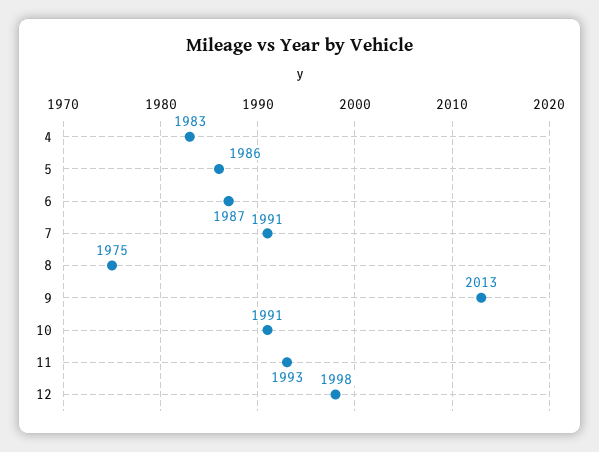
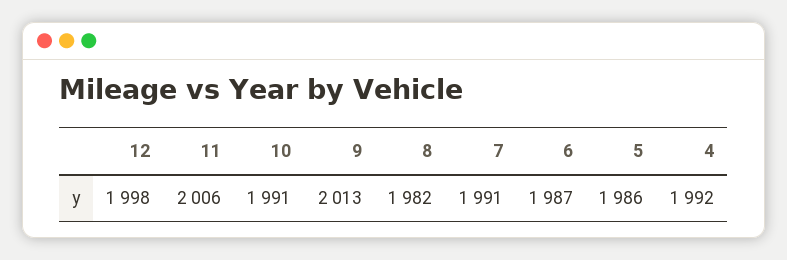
4: 1983 -> 1992
8: 1975 -> 1982
11: 1993 -> 2006

